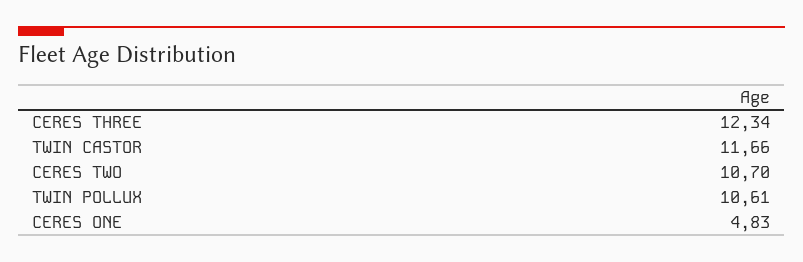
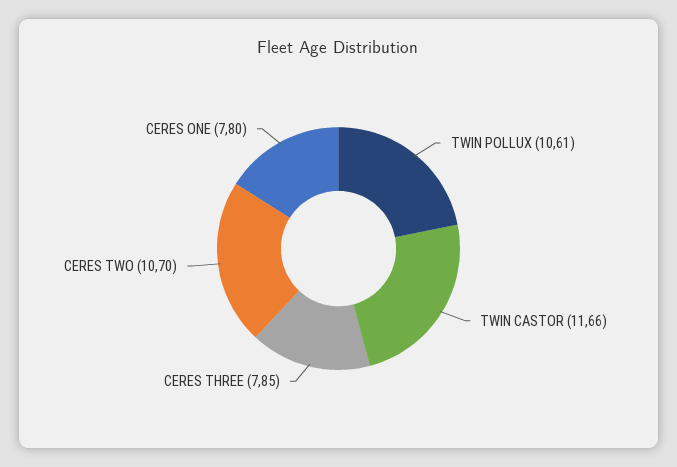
CERES THREE: 12.34 -> 7.85
CERES ONE: 4.83 -> 7.8

